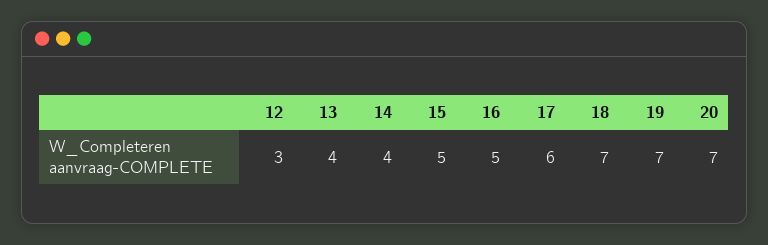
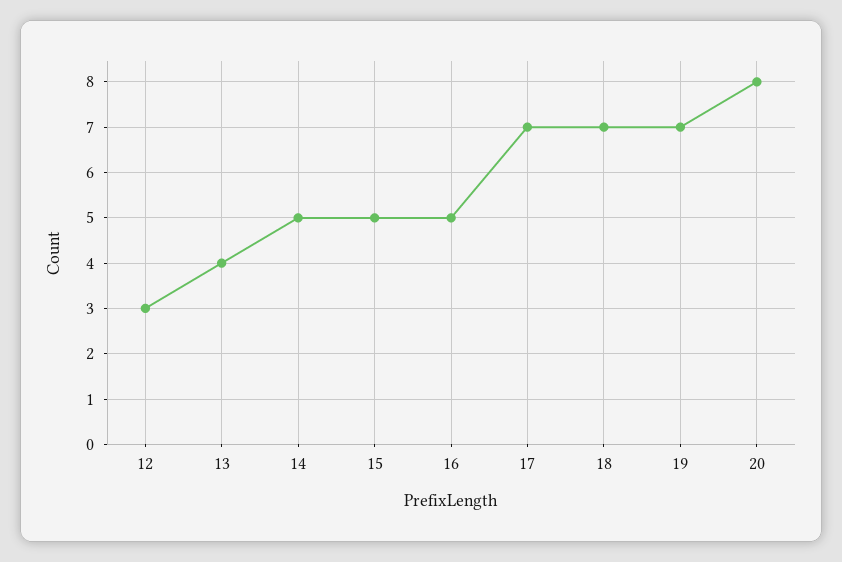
14: 4 -> 5
17: 6 -> 7
20: 7 -> 8

